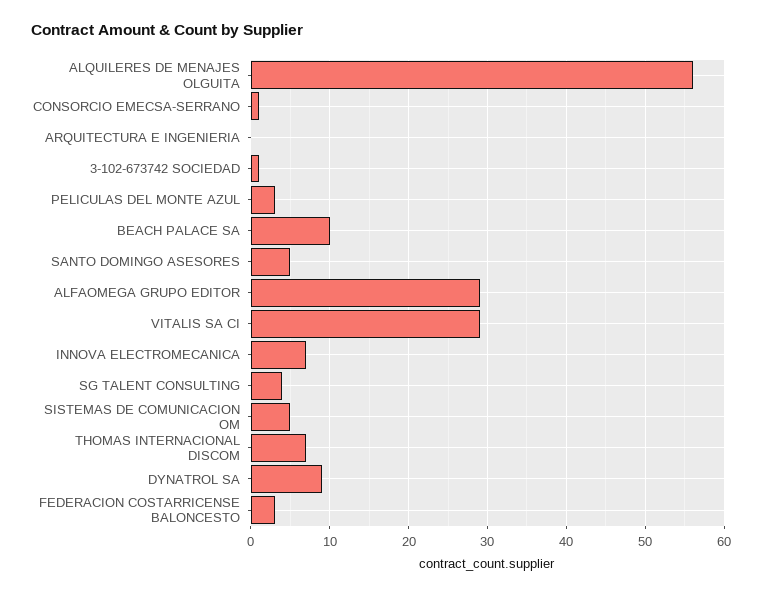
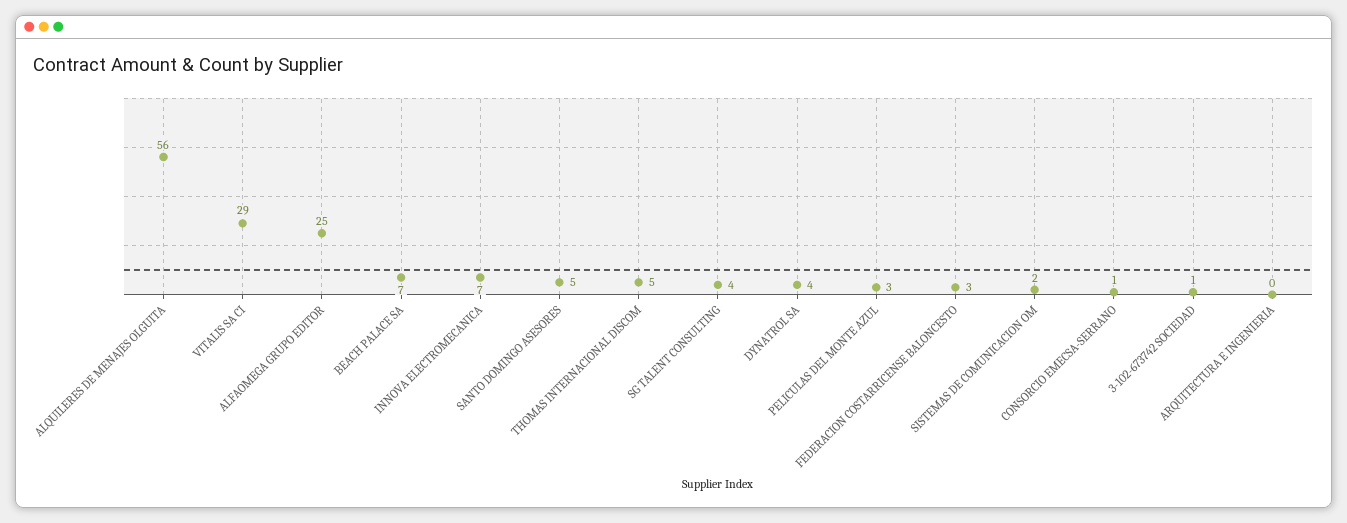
BEACH PALACE SA: 10 -> 7
ALFAOMEGA GRUPO EDITOR: 29 -> 25
SISTEMAS DE COMUNICACION OM: 5 -> 2
THOMAS INTERNACIONAL DISCOM: 7 -> 5
DYNATROL SA: 9 -> 4

